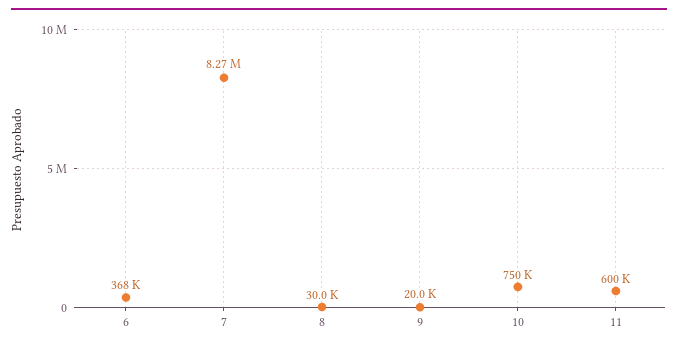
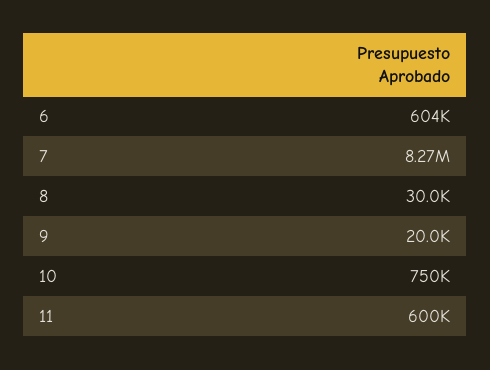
6: 368000 -> 604000

